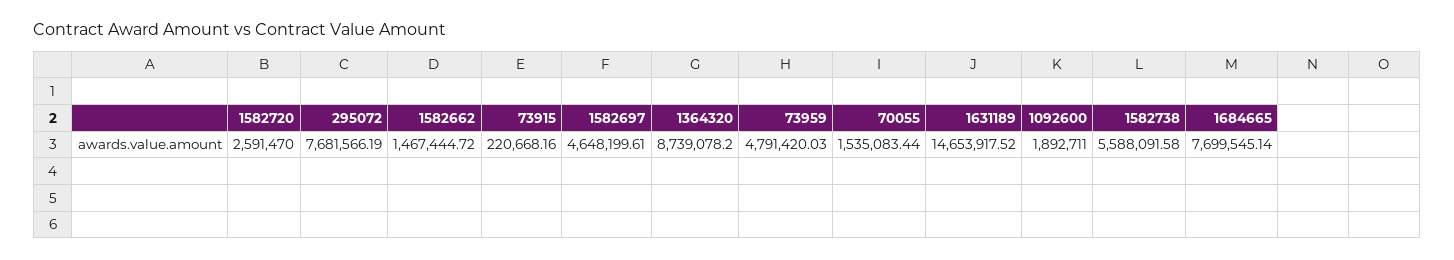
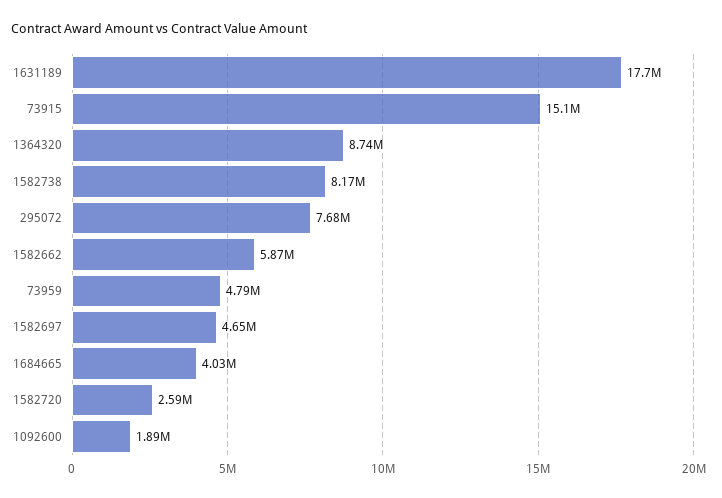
1582662: 1467444.72 -> 5870000
73915: 220668.16 -> 15100000
70055: 1535083.44 -> none
1631189: 14653917.52 -> 17700000
1582738: 5588091.58 -> 8170000
1684665: 7699545.14 -> 4030000

